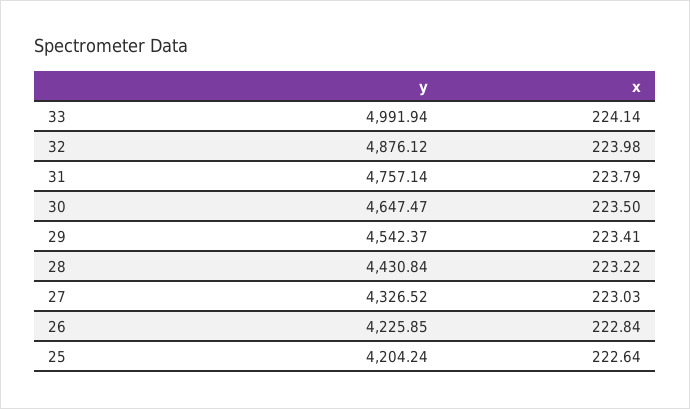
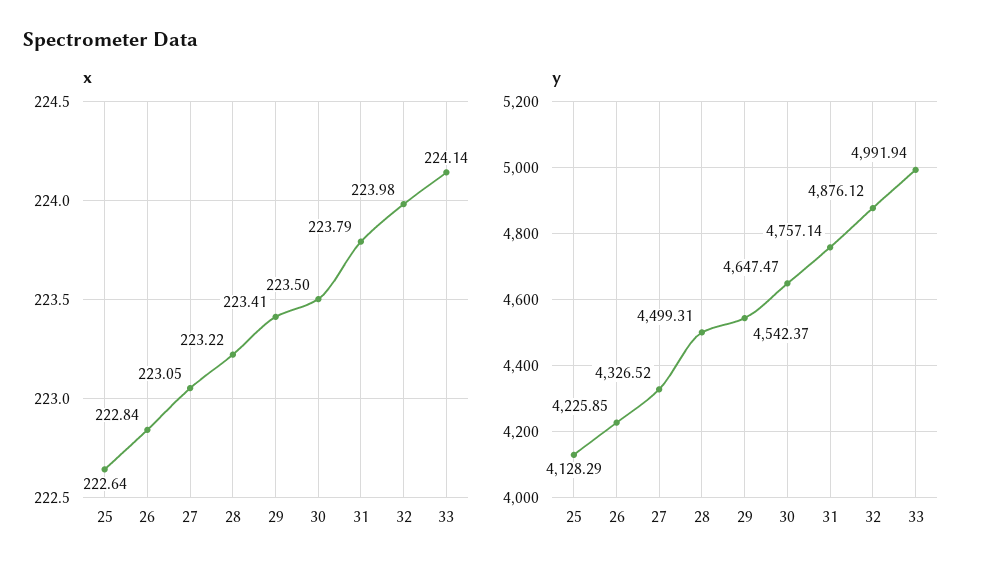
y, 28: 4430.84 -> 4499.31
x, 27: 223.03 -> 223.05
y, 25: 4204.24 -> 4128.29

